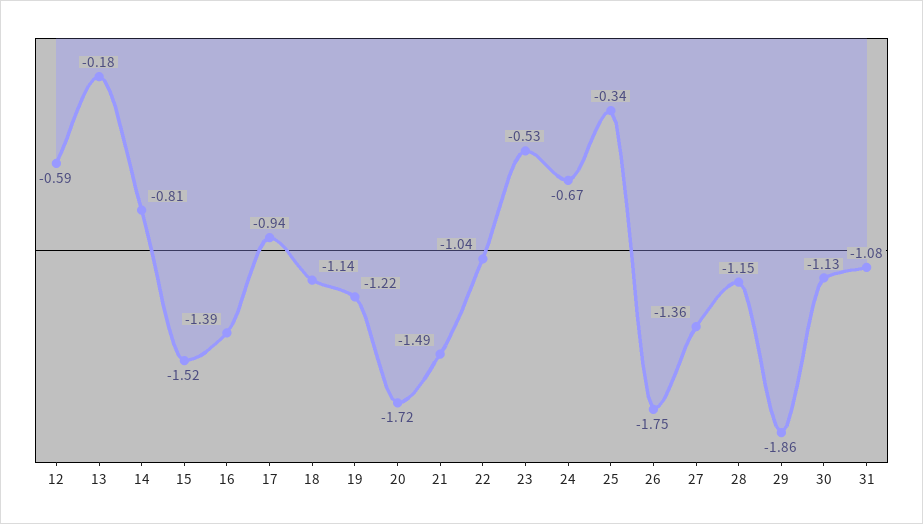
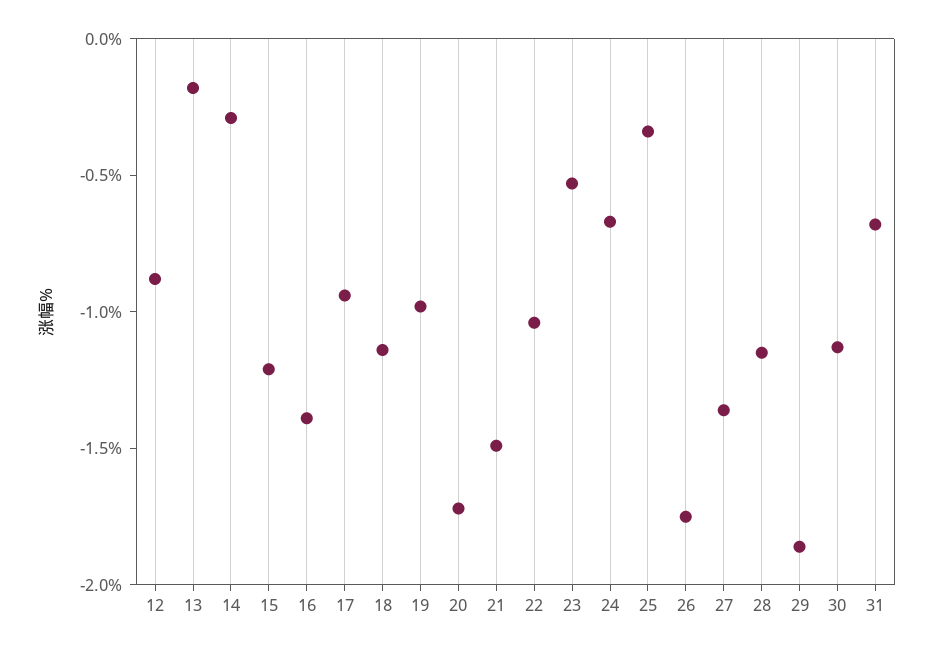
12: -0.59 -> -0.9
14: -0.81 -> -0.3
15: -1.52 -> -1.2
19: -1.22 -> -1
31: -1.08 -> -0.7

